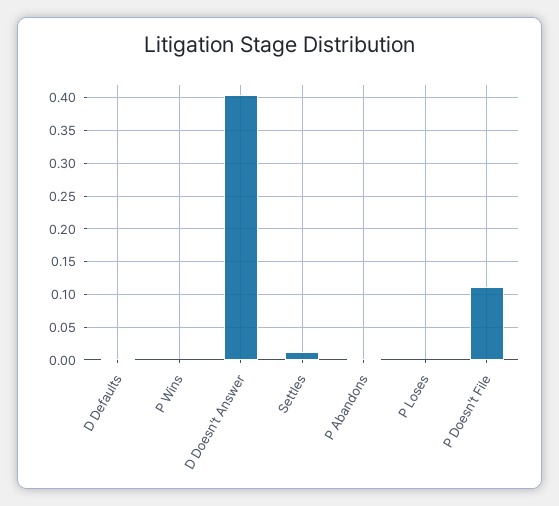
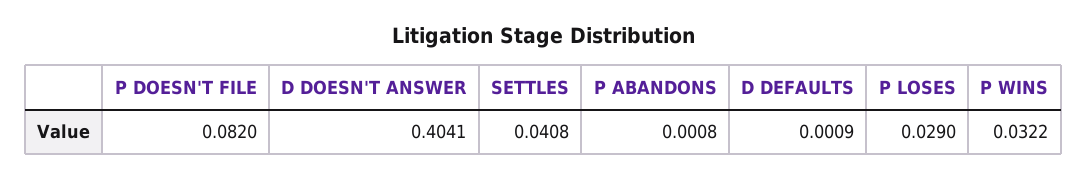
P Wins: 0 -> 0.0322
Settles: 0.01 -> 0.0408
P Loses: 0 -> 0.029
P Doesn't File: 0.11 -> 0.082

